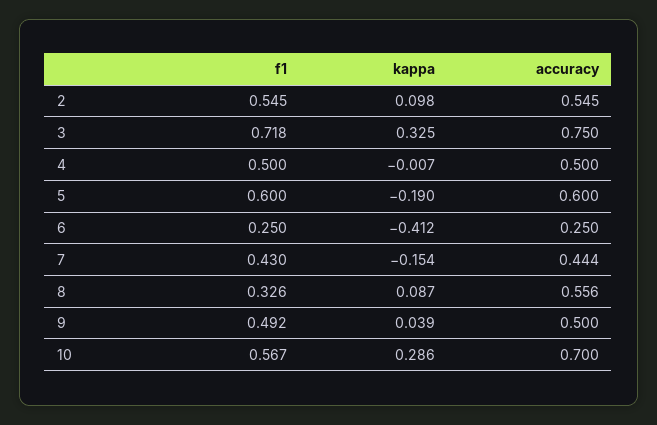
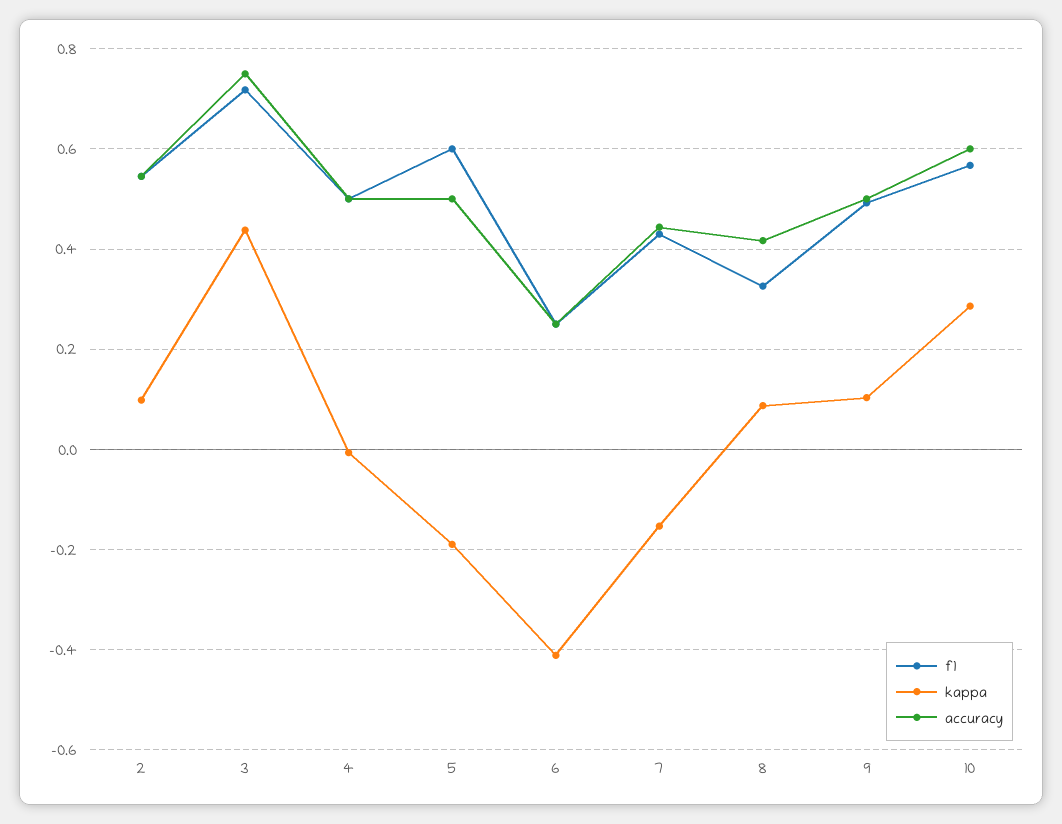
kappa, 3: 0.325 -> 0.44
accuracy, 5: 0.6 -> 0.5
accuracy, 8: 0.556 -> 0.42
kappa, 9: 0.039 -> 0.1
accuracy, 10: 0.7 -> 0.6

